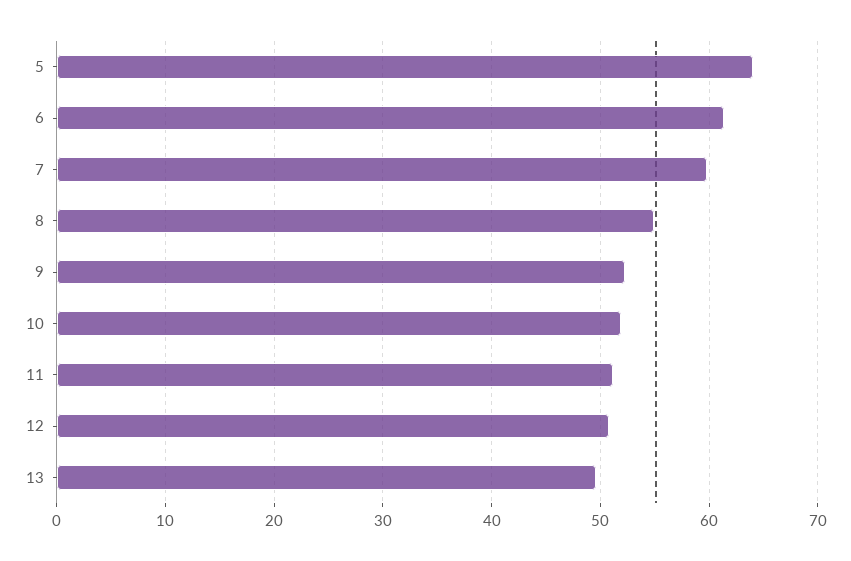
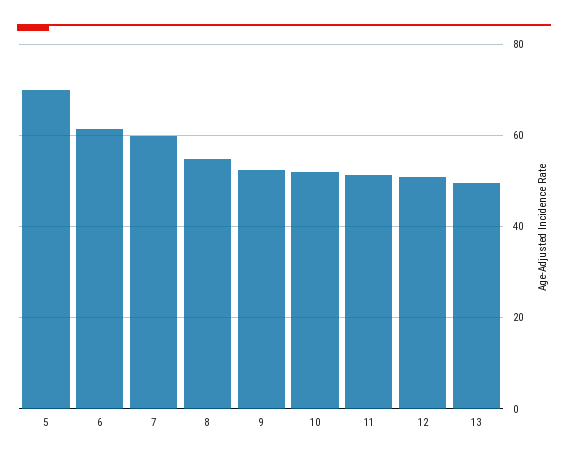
5: 64 -> 70

